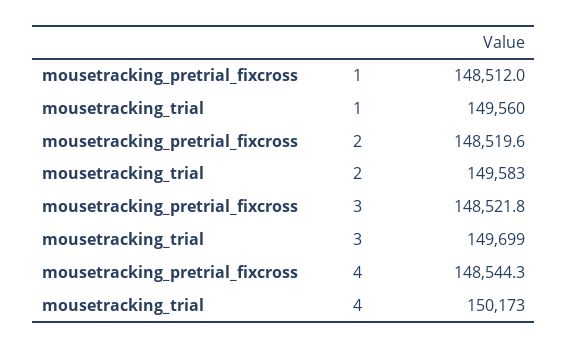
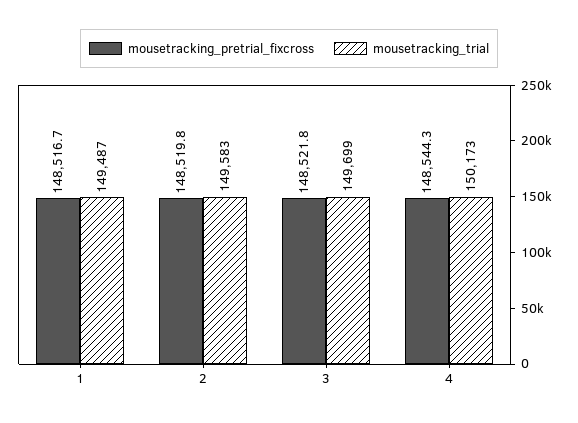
mousetracking_pretrial_fixcross, 1: 148512 -> 148516.7
mousetracking_trial, 1: 149560 -> 149487
mousetracking_pretrial_fixcross, 2: 148519.6 -> 148519.8

